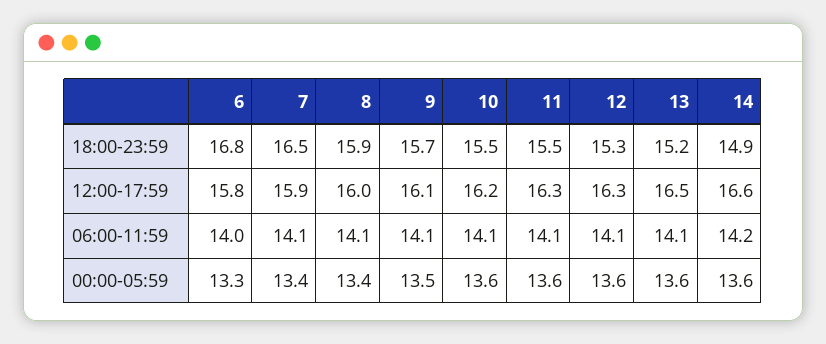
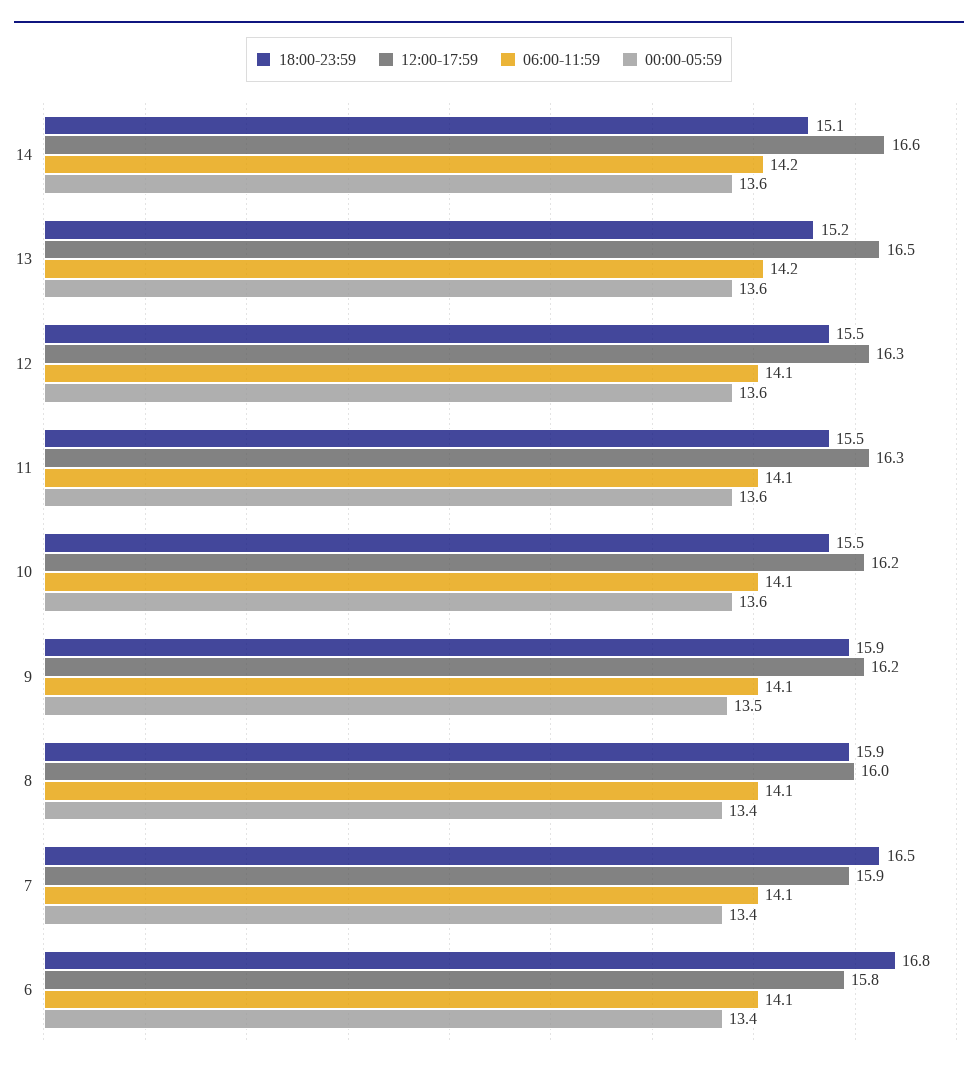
18:00-23:59, 9: 15.7 -> 15.9
18:00-23:59, 12: 15.3 -> 15.5
18:00-23:59, 14: 14.9 -> 15.1
12:00-17:59, 9: 16.1 -> 16.2
06:00-11:59, 6: 14 -> 14.1
06:00-11:59, 13: 14.1 -> 14.2
00:00-05:59, 6: 13.3 -> 13.4

